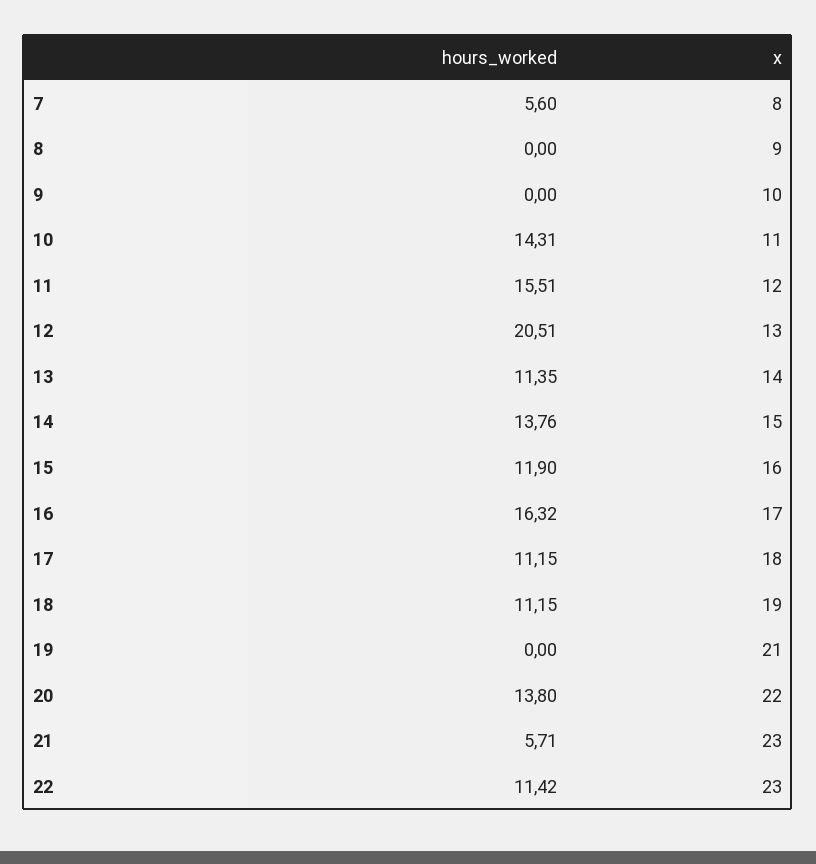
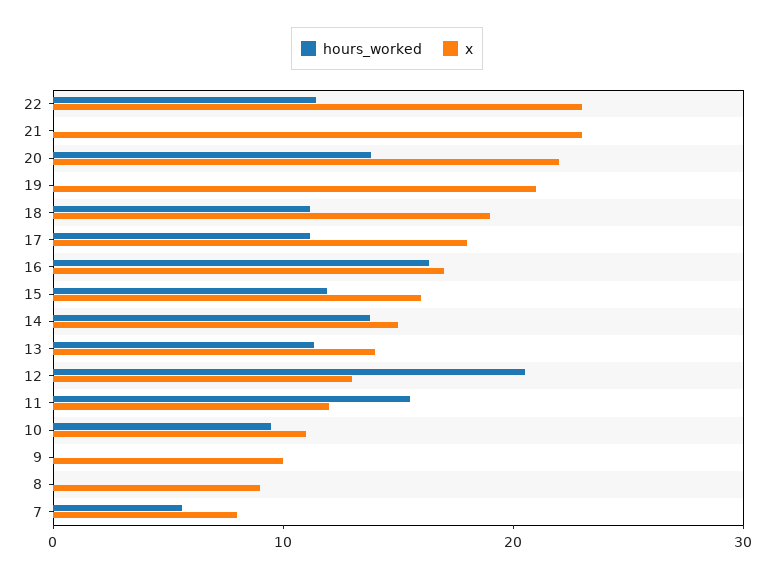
hours_worked, 10: 14.31 -> 10
hours_worked, 21: 5.71 -> 0

